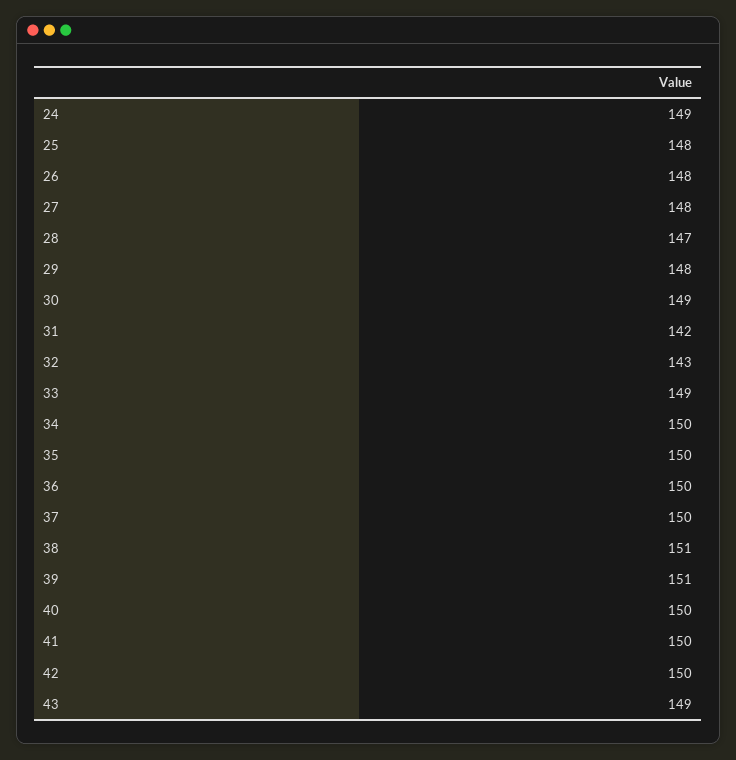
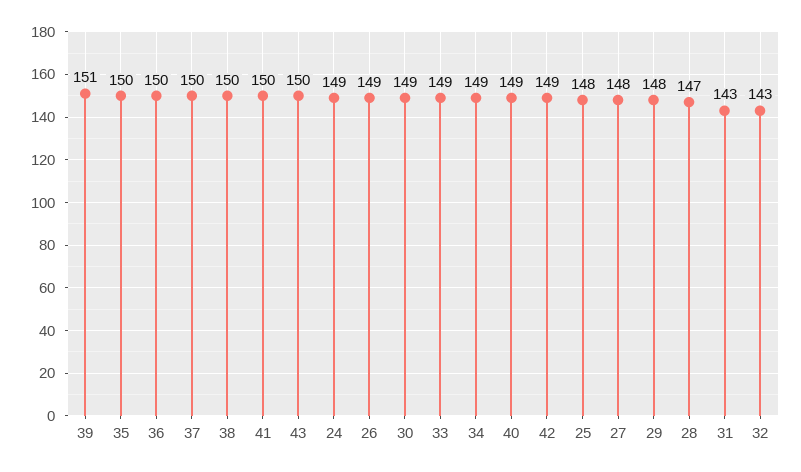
26: 148 -> 149
31: 142 -> 143
34: 150 -> 149
38: 151 -> 150
40: 150 -> 149
42: 150 -> 149
43: 149 -> 150

